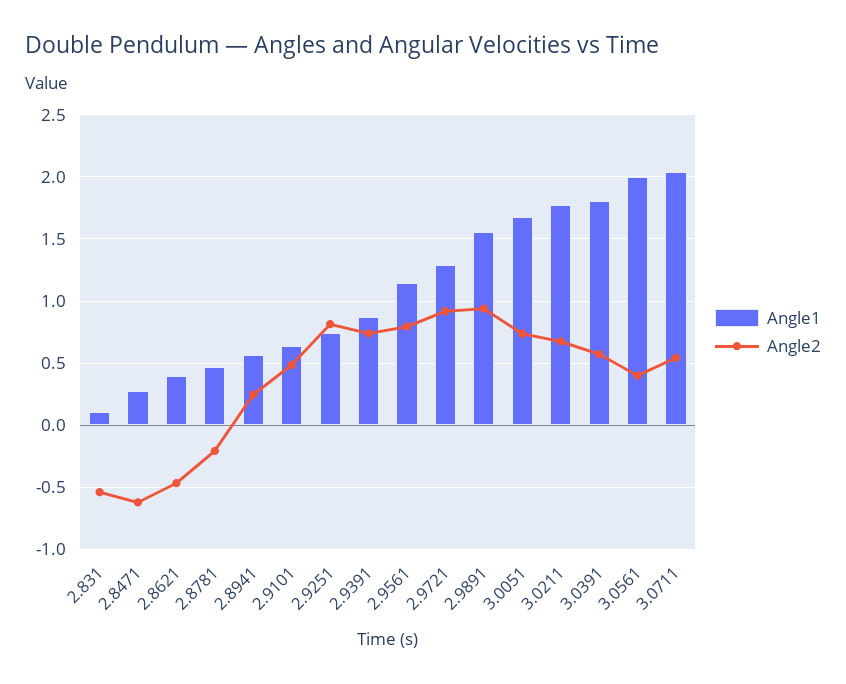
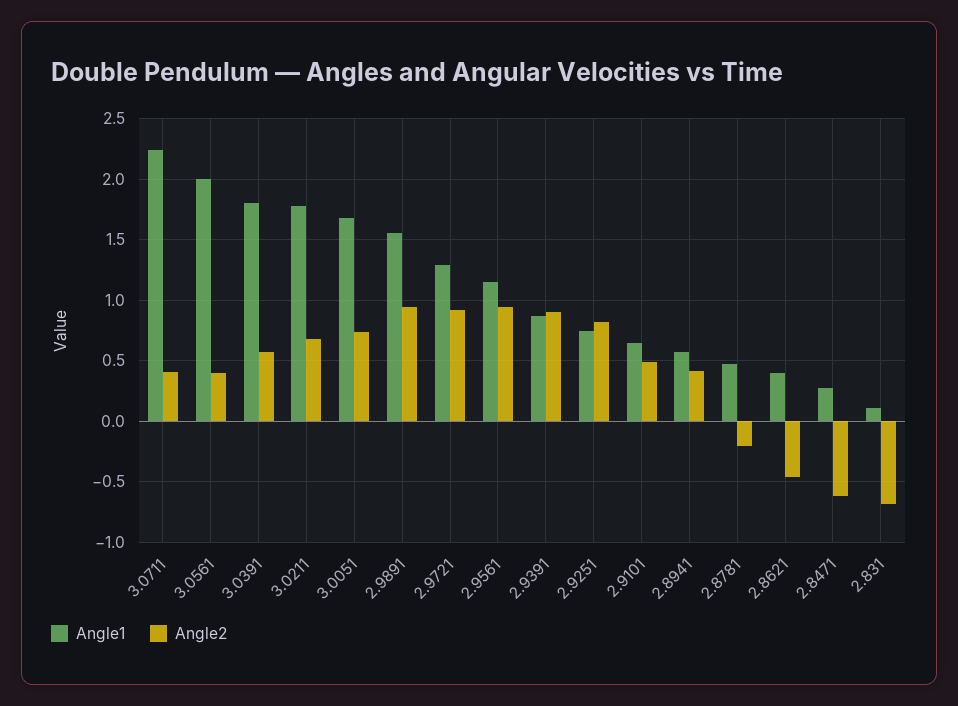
Angle2, 2.831: -0.55 -> -0.7
Angle2, 2.8941: 0.25 -> 0.4
Angle2, 2.9391: 0.75 -> 0.9
Angle2, 2.9561: 0.8 -> 0.95
Angle1, 3.0711: 2.05 -> 2.25
Angle2, 3.0711: 0.55 -> 0.4

